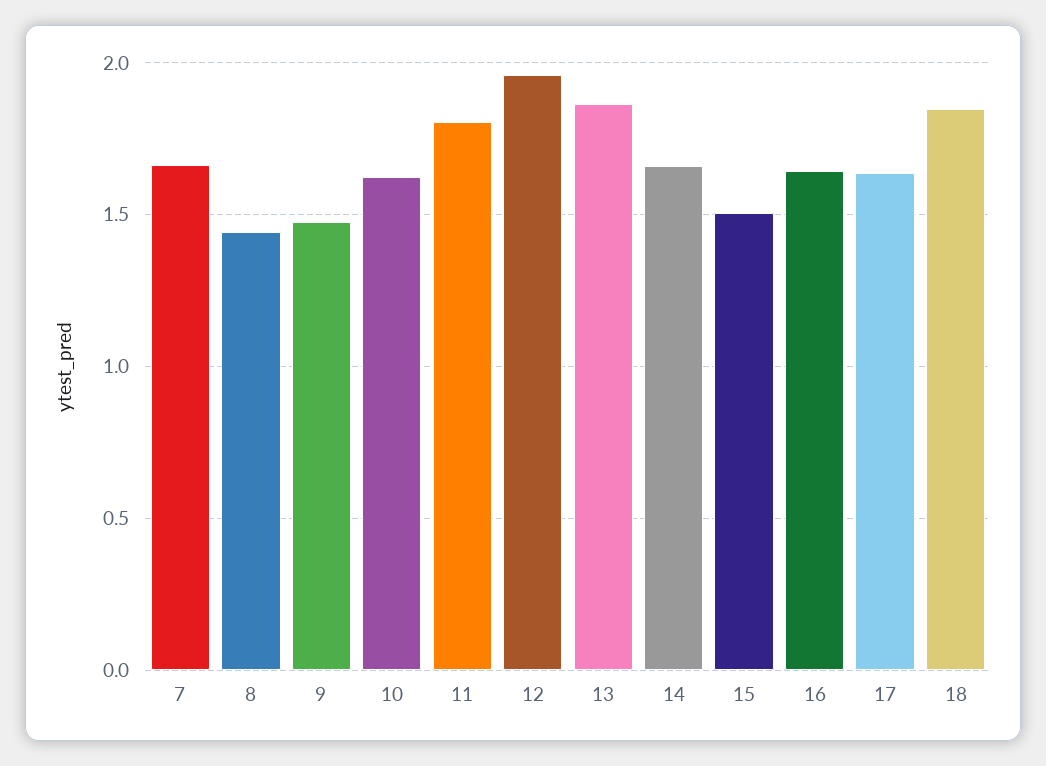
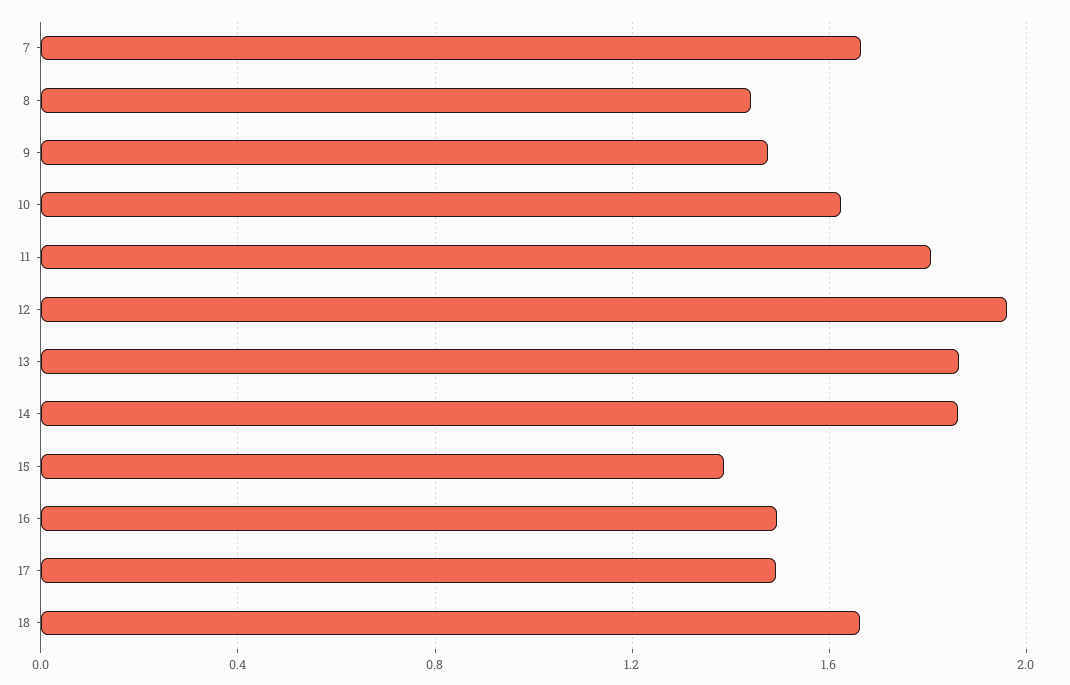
14: 1.65 -> 1.85
15: 1.5 -> 1.4
16: 1.65 -> 1.5
17: 1.65 -> 1.5
18: 1.85 -> 1.65

